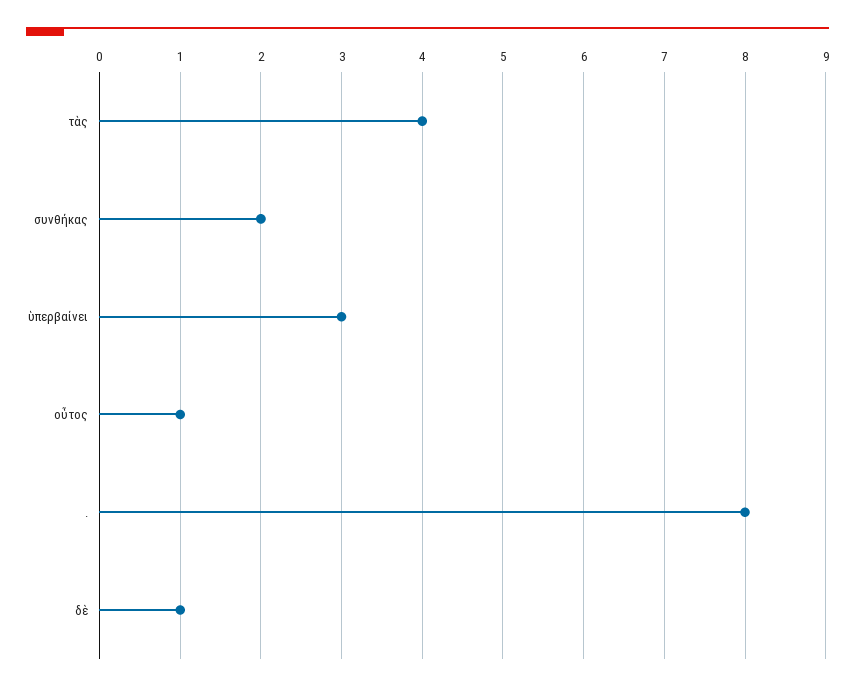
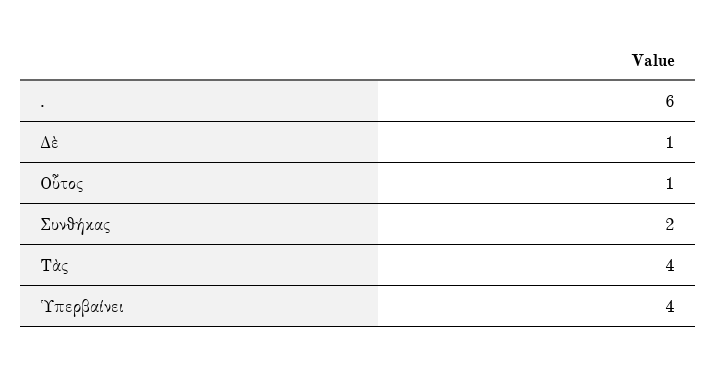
ὑπερβαίνει: 3 -> 4
.: 8 -> 6

